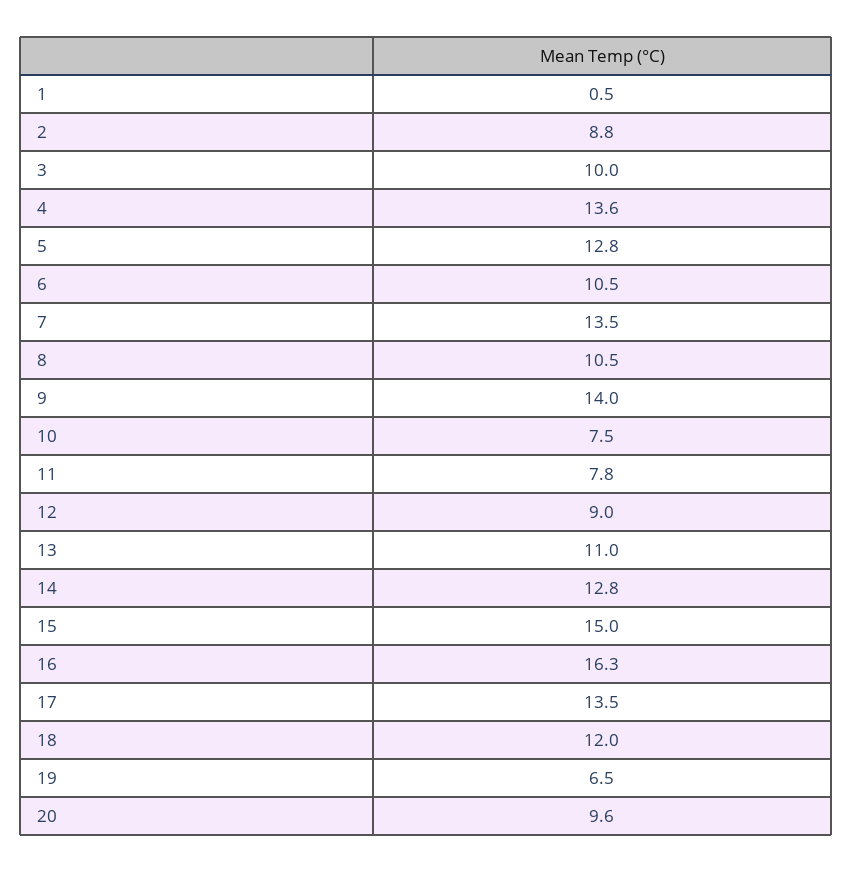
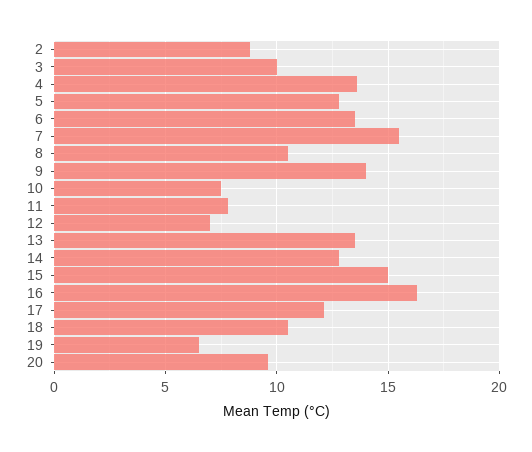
1: 0.5 -> none
6: 10.5 -> 13.5
7: 13.5 -> 15.5
12: 9 -> 7
13: 11 -> 13.5
17: 13.5 -> 12
18: 12 -> 10.5

